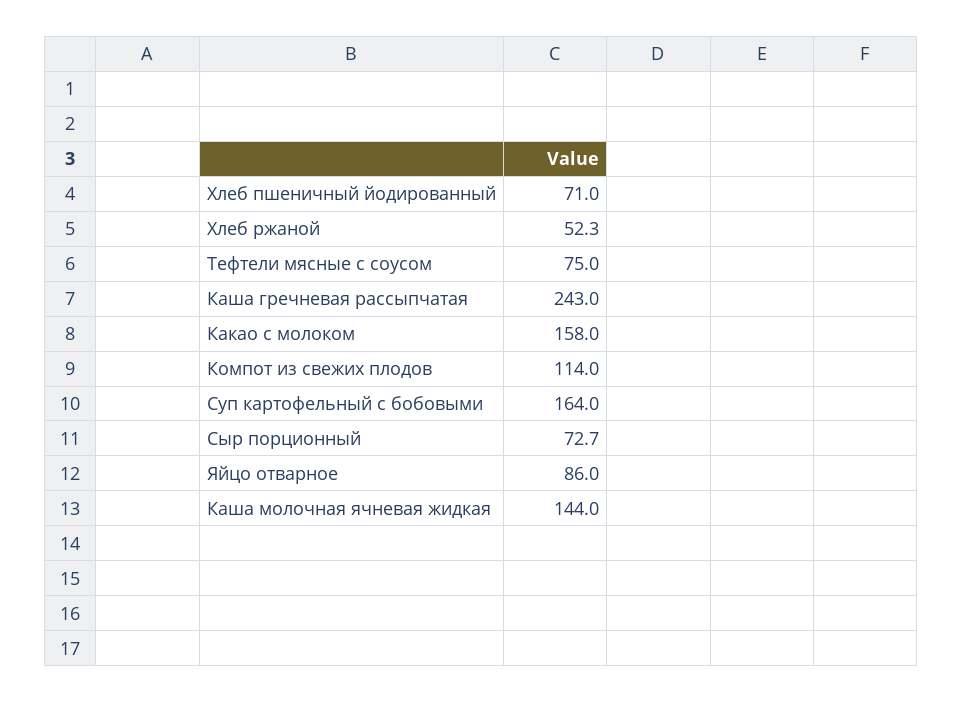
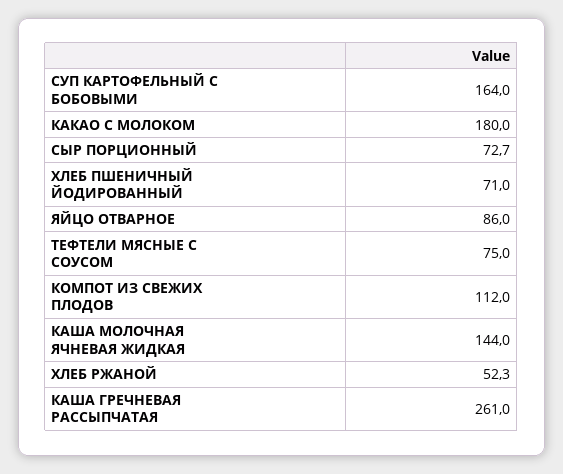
Каша гречневая рассыпчатая: 243 -> 261
Какао с молоком: 158 -> 180
Компот из свежих плодов: 114 -> 112

